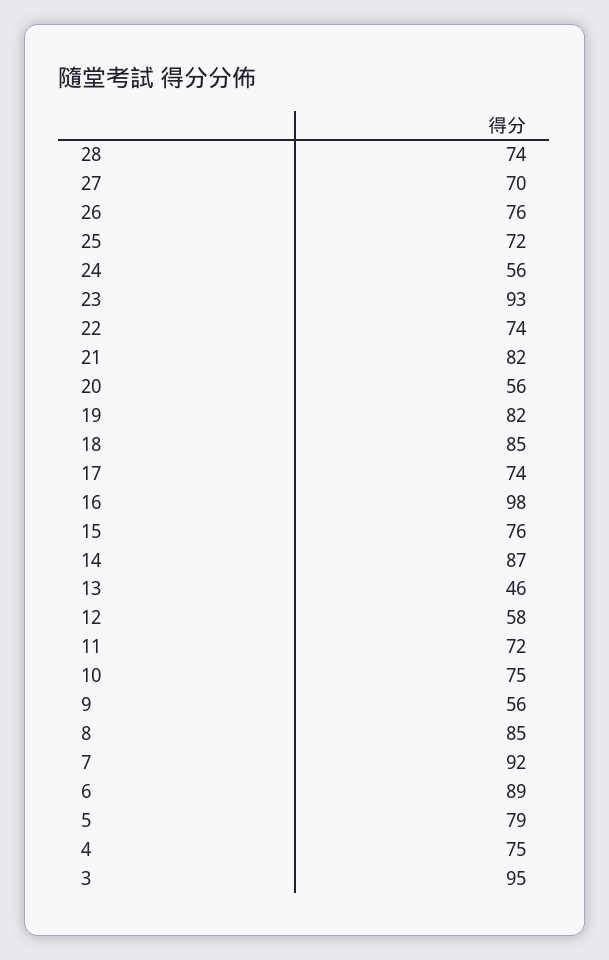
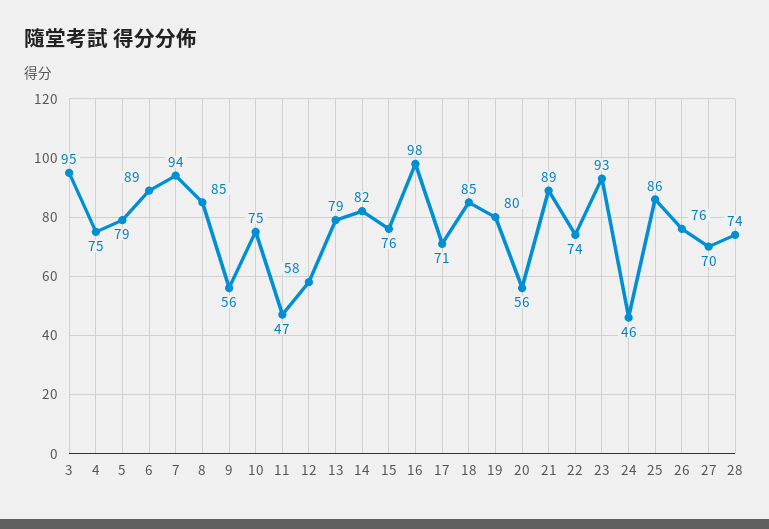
25: 72 -> 86
24: 56 -> 46
21: 82 -> 89
19: 82 -> 80
17: 74 -> 71
14: 87 -> 82
13: 46 -> 79
11: 72 -> 47
7: 92 -> 94

